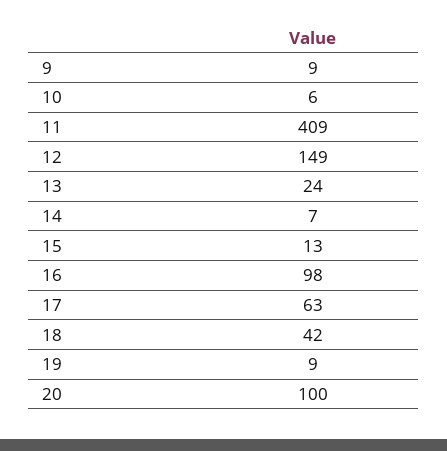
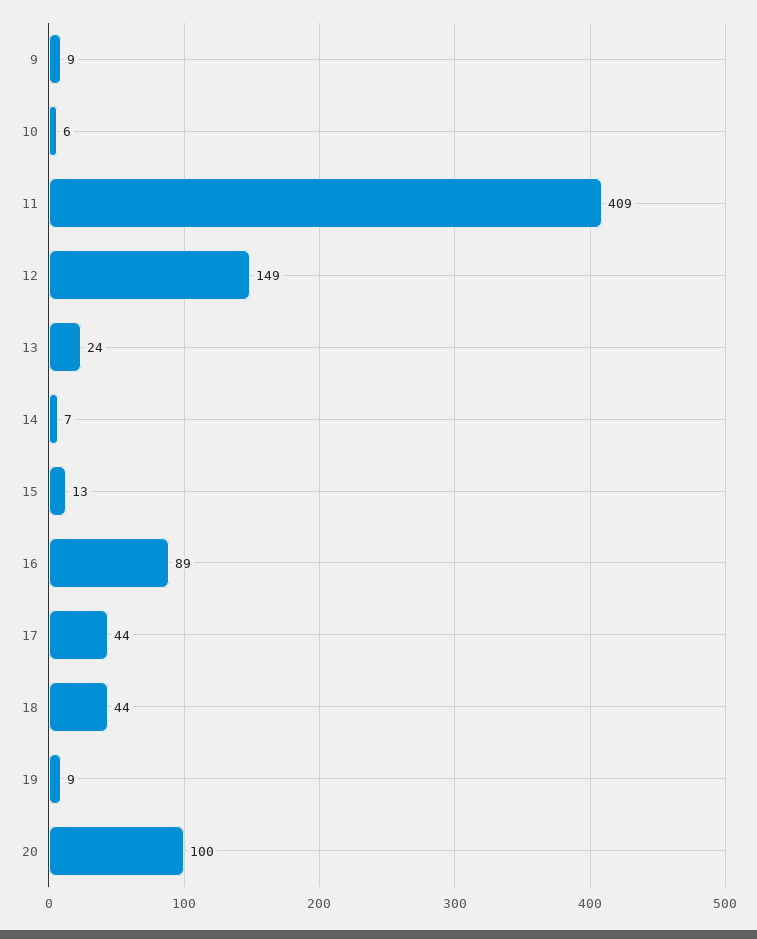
16: 98 -> 89
17: 63 -> 44
18: 42 -> 44

